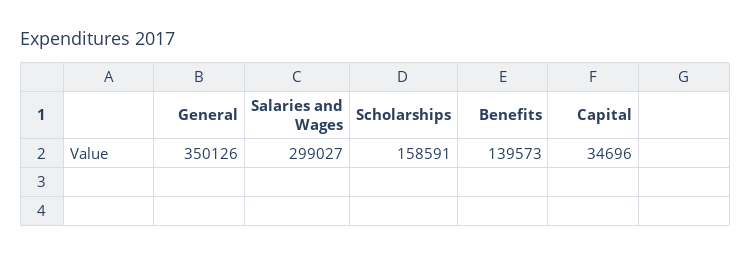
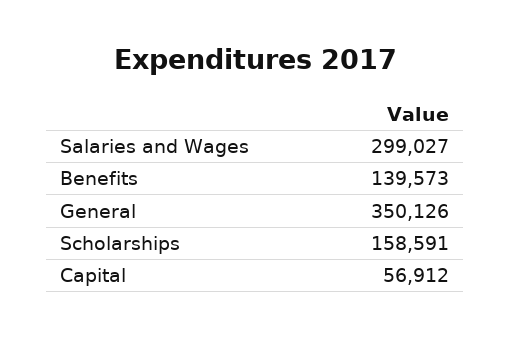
Capital: 34696 -> 56912

